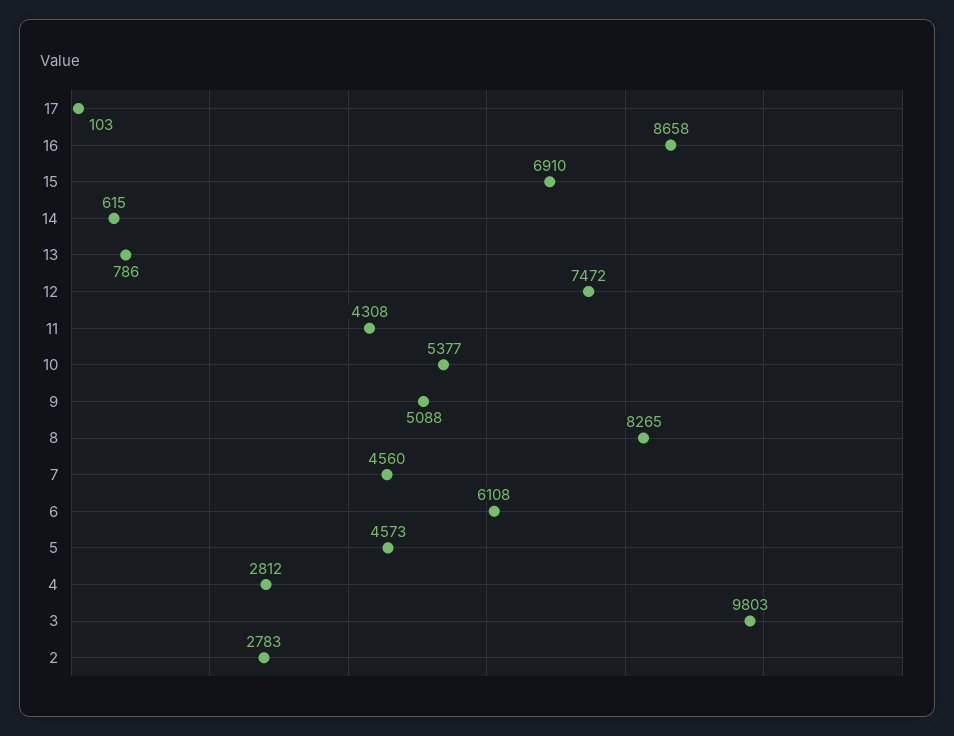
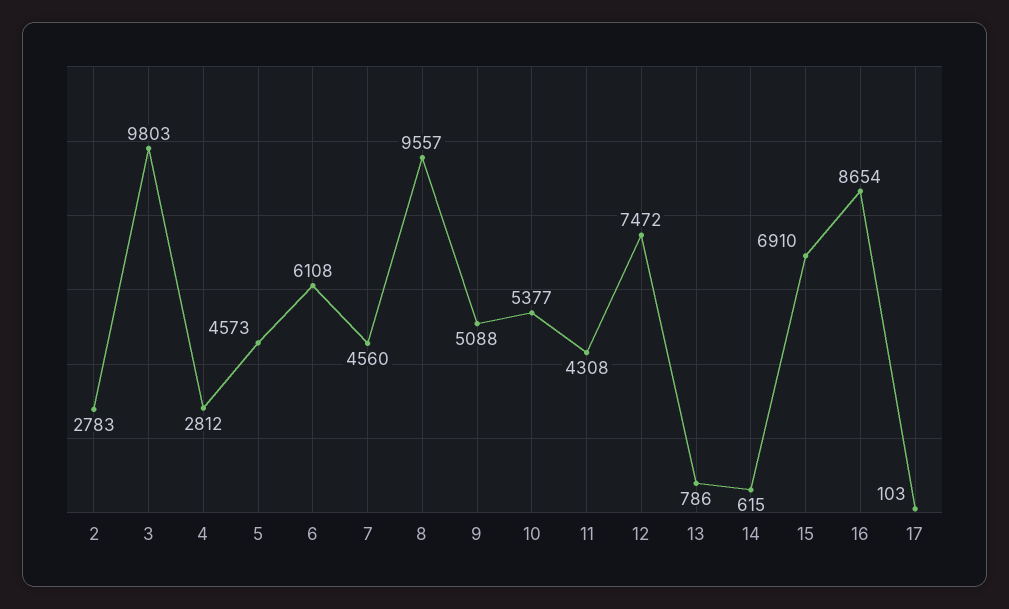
16: 8658 -> 8654
8: 8265 -> 9557

